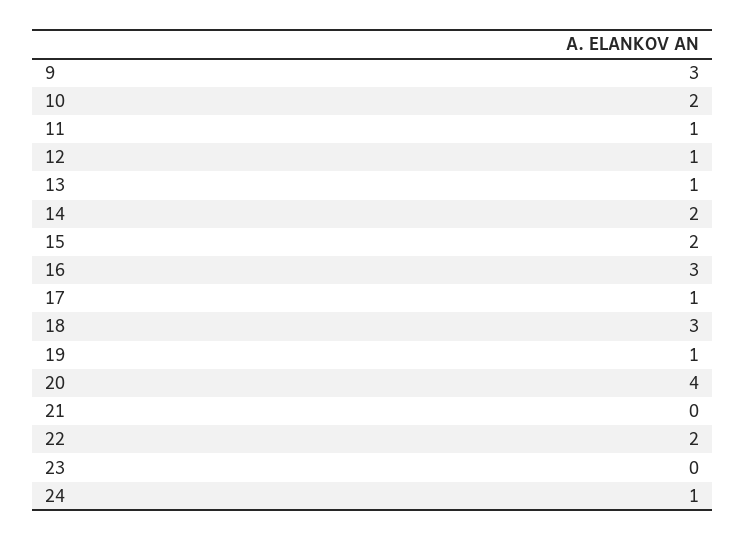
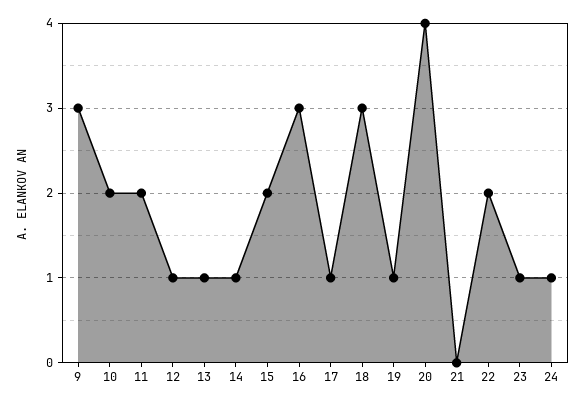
11: 1 -> 2
14: 2 -> 1
23: 0 -> 1

